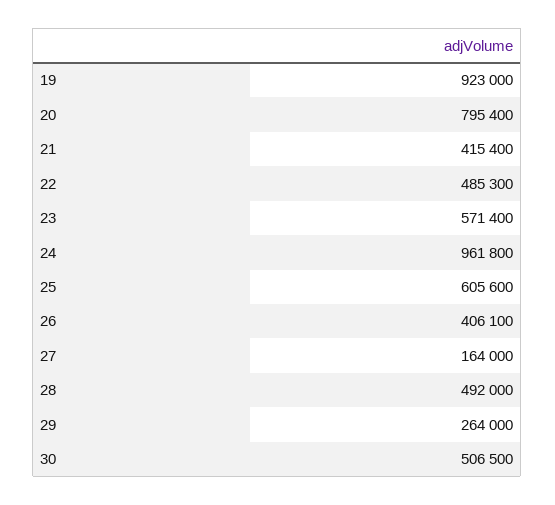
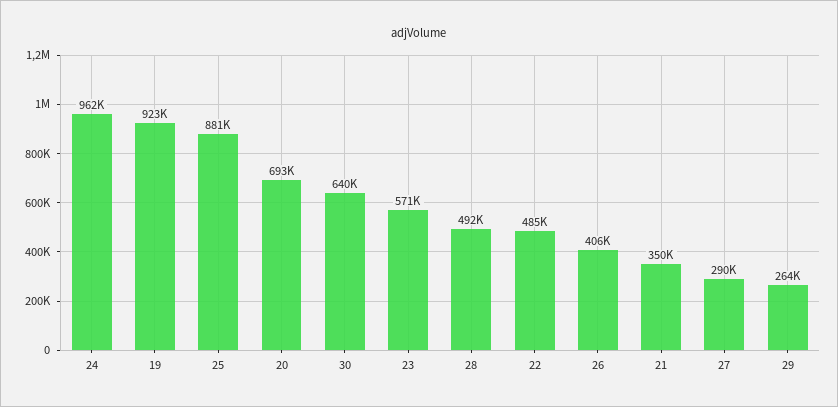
20: 795400 -> 693000
21: 415400 -> 350000
25: 605600 -> 881000
27: 164000 -> 290000
30: 506500 -> 640000

